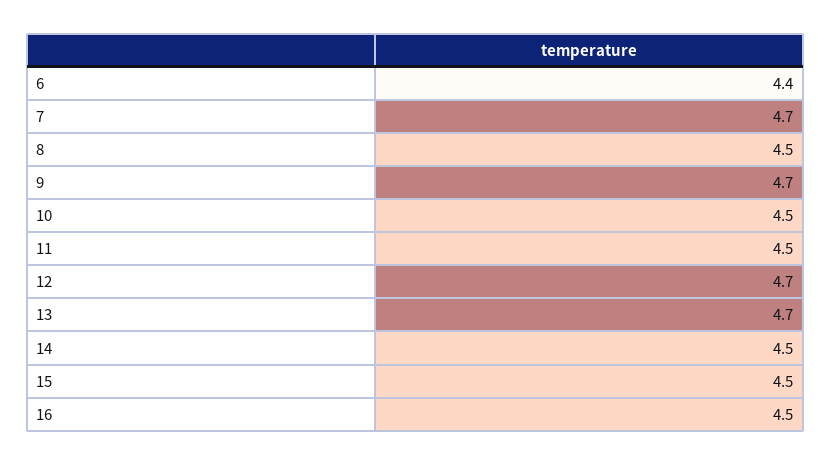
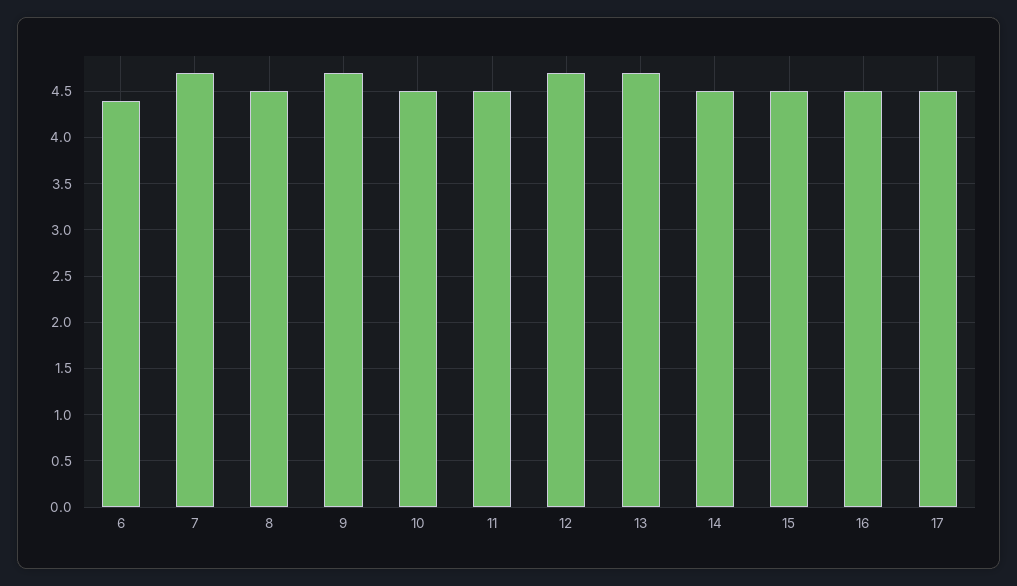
17: none -> 4.5

